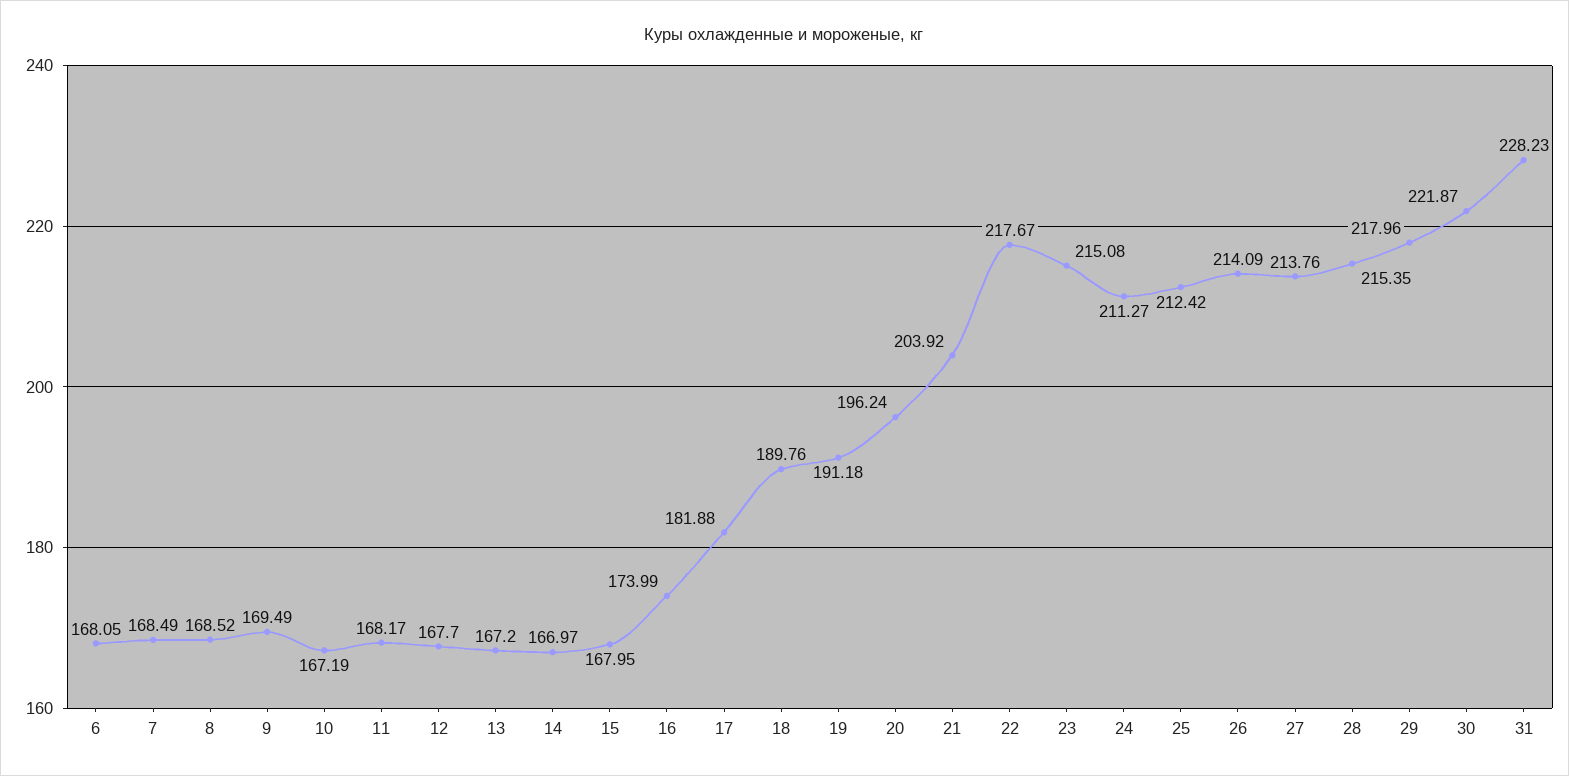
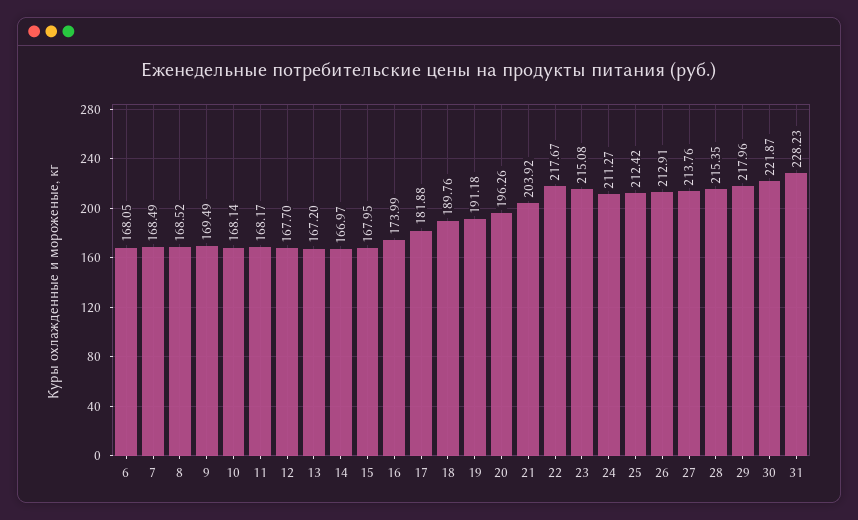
10: 167.19 -> 168.14
20: 196.24 -> 196.26
26: 214.09 -> 212.91

